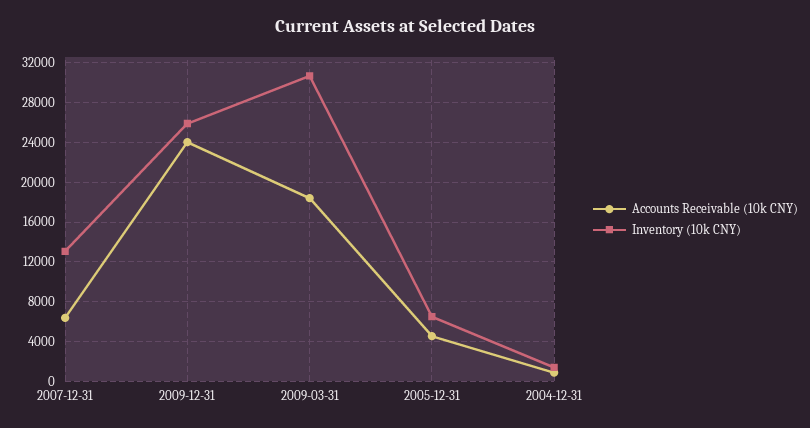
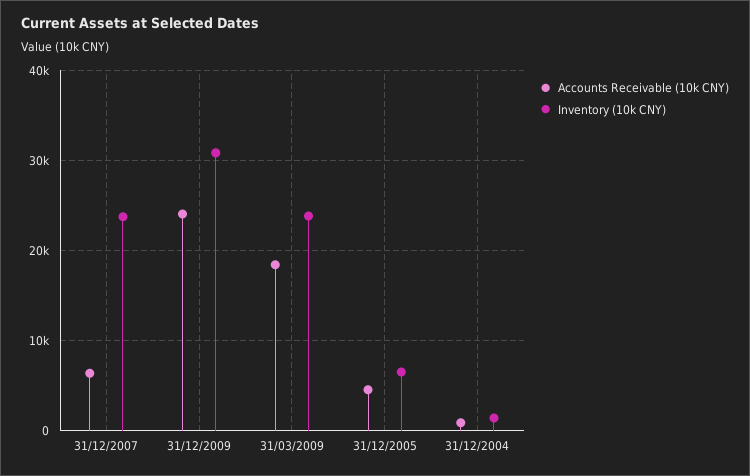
Inventory (10k CNY), 2007-12-31: 13000 -> 24000
Inventory (10k CNY), 2009-12-31: 26000 -> 31000
Inventory (10k CNY), 2009-03-31: 31000 -> 24000

